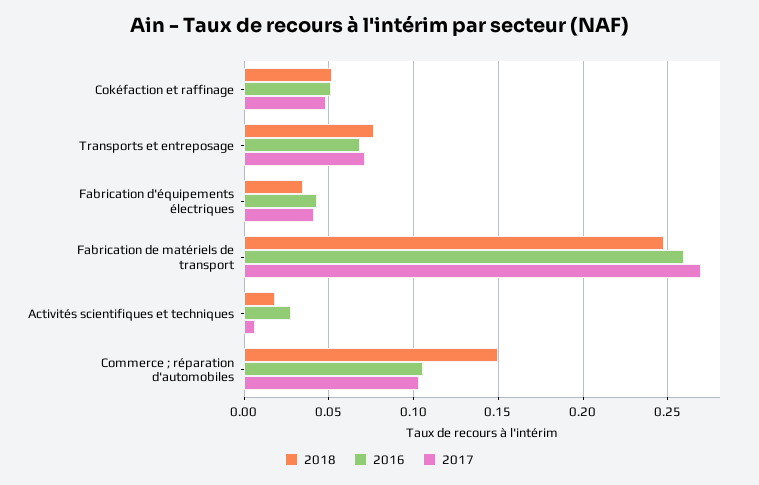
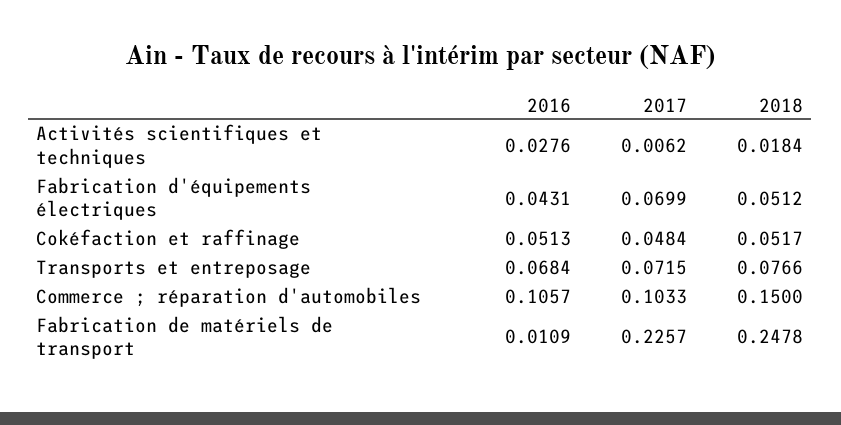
2018, Fabrication d'équipements électriques: 0.035 -> 0.0512
2017, Fabrication d'équipements électriques: 0.04 -> 0.0699
2016, Fabrication de matériels de transport: 0.26 -> 0.0109
2017, Fabrication de matériels de transport: 0.27 -> 0.2257

